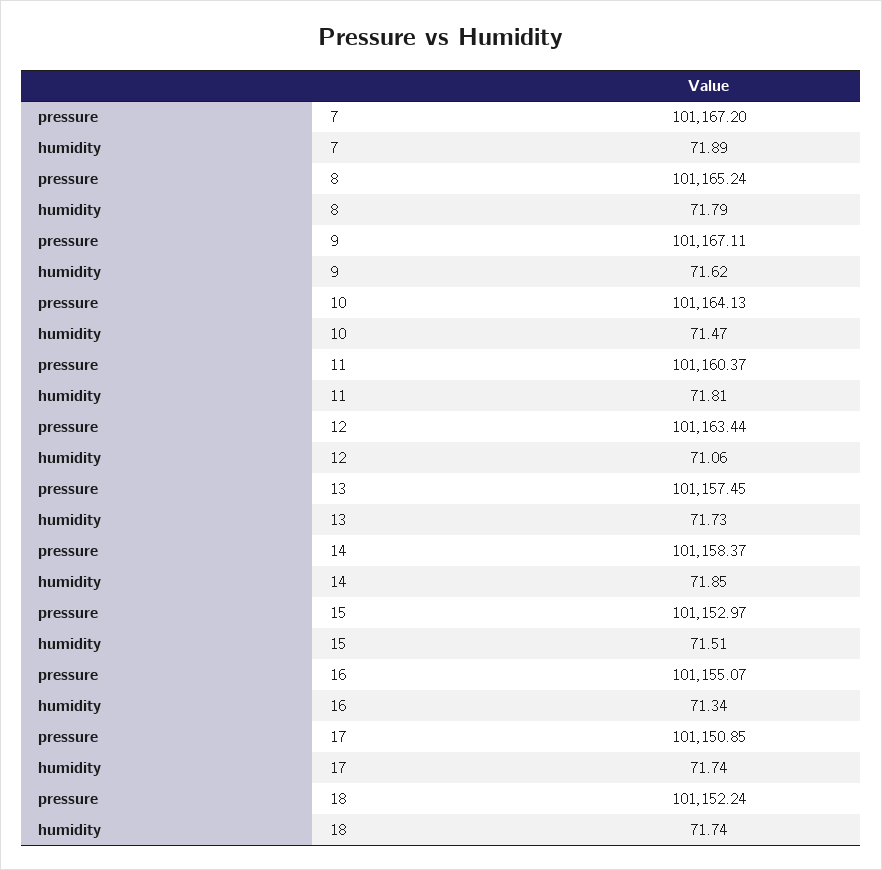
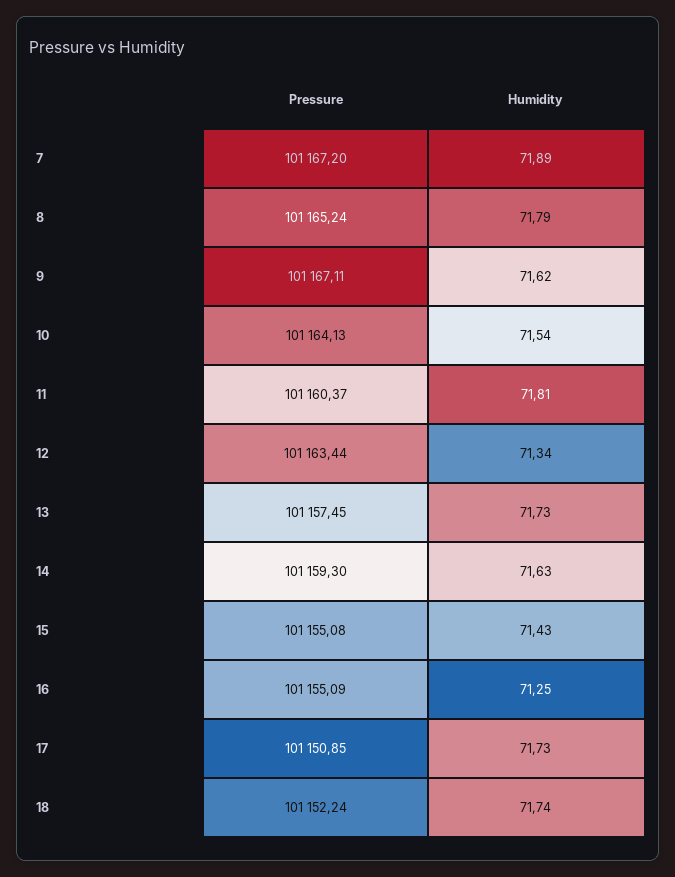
humidity, 10: 71.47 -> 71.54
humidity, 12: 71.06 -> 71.34
pressure, 14: 101158.37 -> 101159.3
humidity, 14: 71.85 -> 71.63
pressure, 15: 101152.97 -> 101155.08
humidity, 15: 71.51 -> 71.43
pressure, 16: 101155.07 -> 101155.09
humidity, 16: 71.34 -> 71.25
humidity, 17: 71.74 -> 71.73

